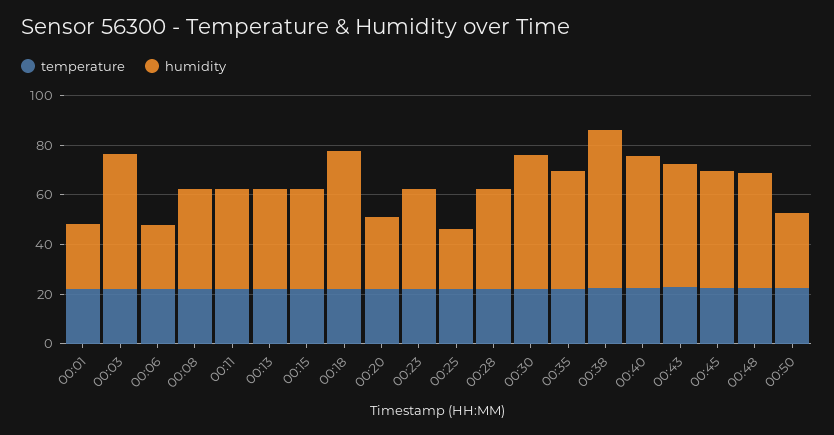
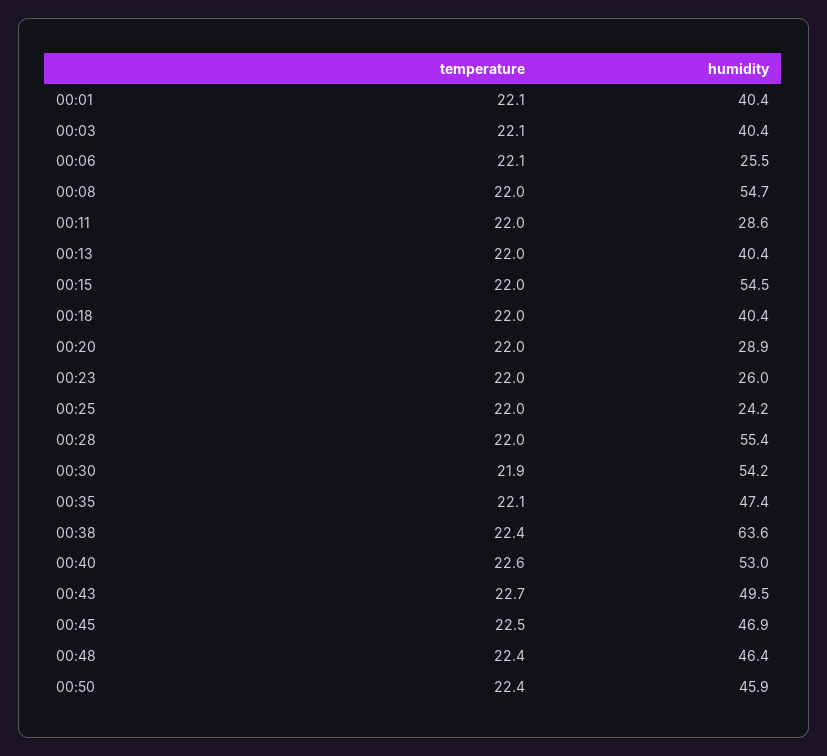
humidity, 00:01: 25 -> 40.4
humidity, 00:03: 55 -> 40.4
humidity, 00:08: 40 -> 54.7
humidity, 00:11: 40 -> 28.6
humidity, 00:15: 40 -> 54.5
humidity, 00:18: 55 -> 40.4
humidity, 00:23: 40 -> 26
humidity, 00:28: 40 -> 55.4
humidity, 00:50: 30 -> 45.9

